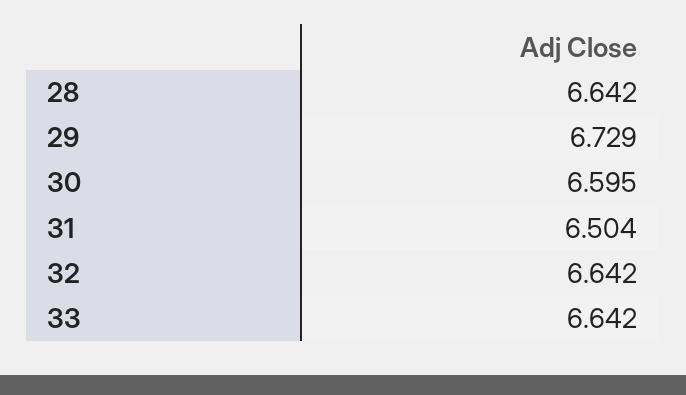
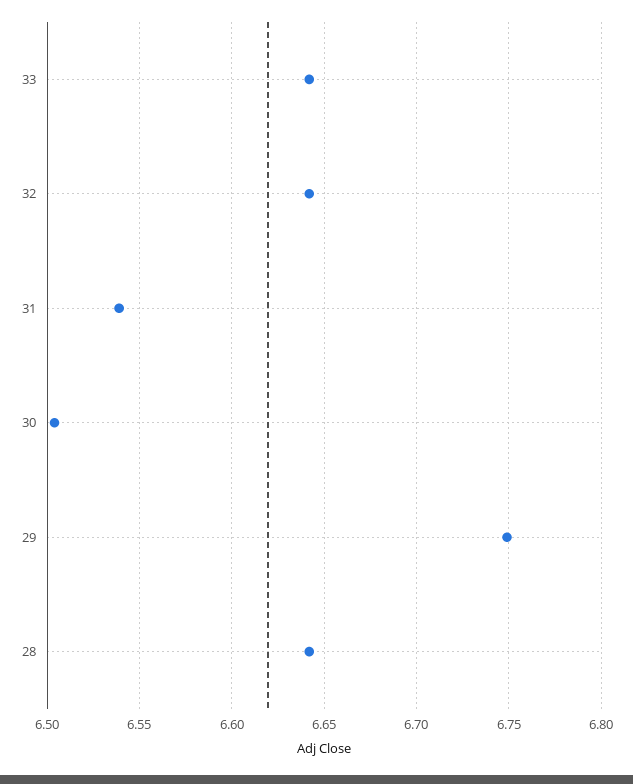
29: 6.729 -> 6.75
30: 6.595 -> 6.505
31: 6.504 -> 6.54

